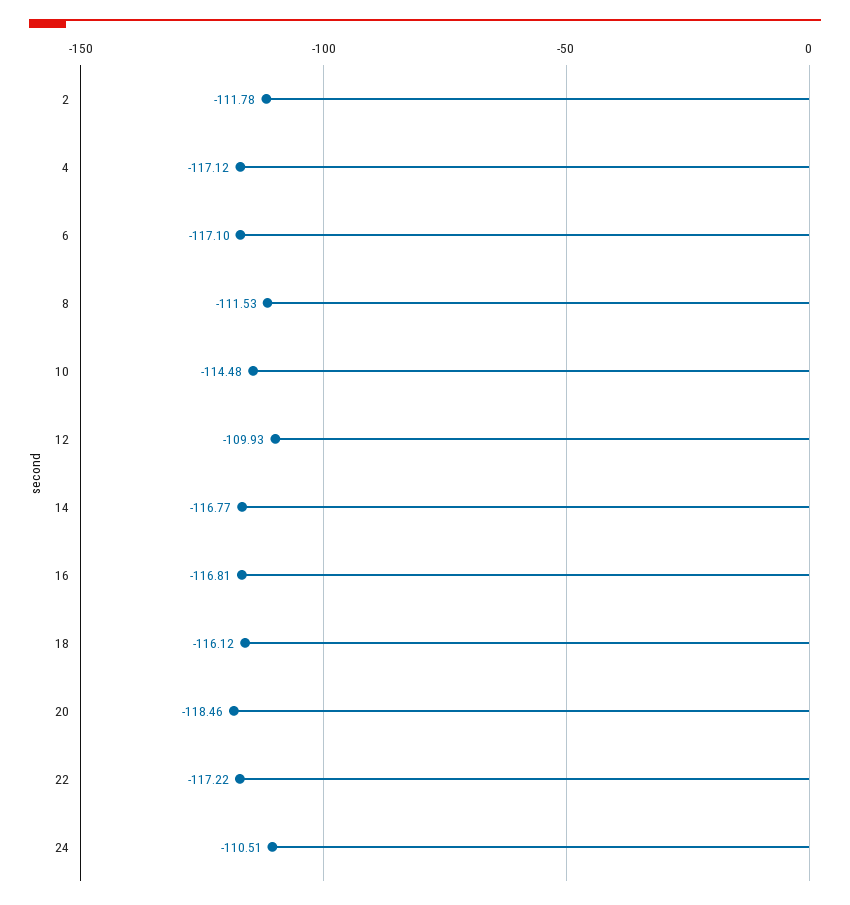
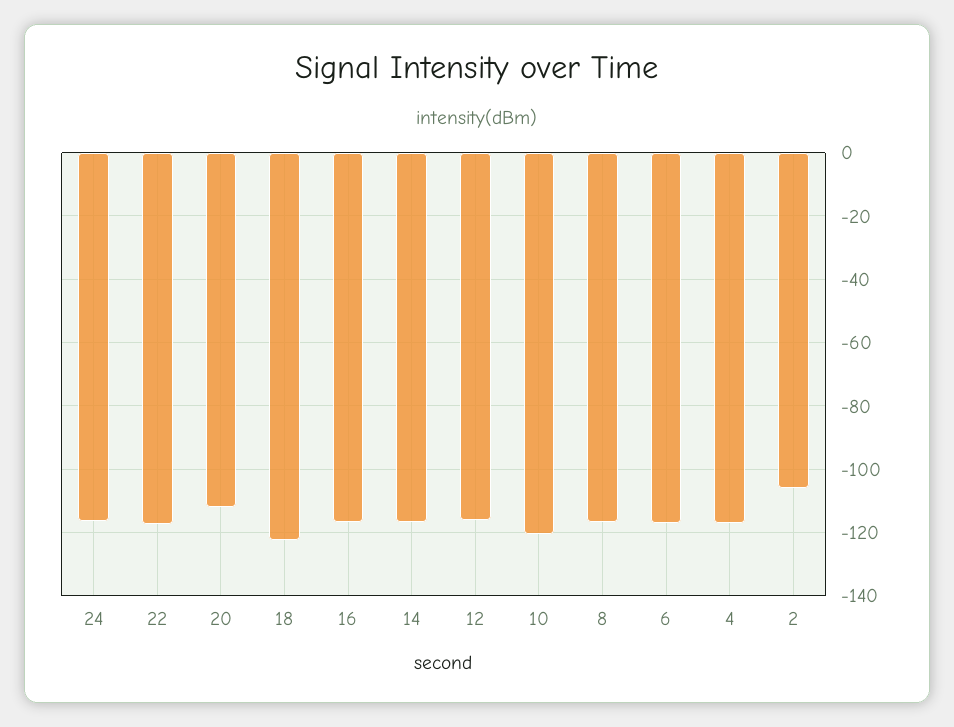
2: -111.78 -> -106
8: -111.53 -> -116
10: -114.48 -> -120
12: -109.93 -> -116
18: -116.12 -> -122
20: -118.46 -> -112
24: -110.51 -> -116

